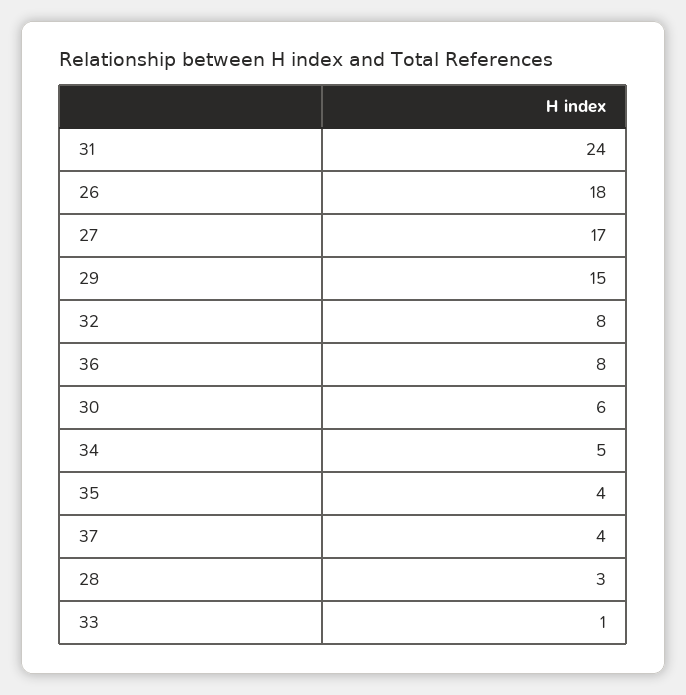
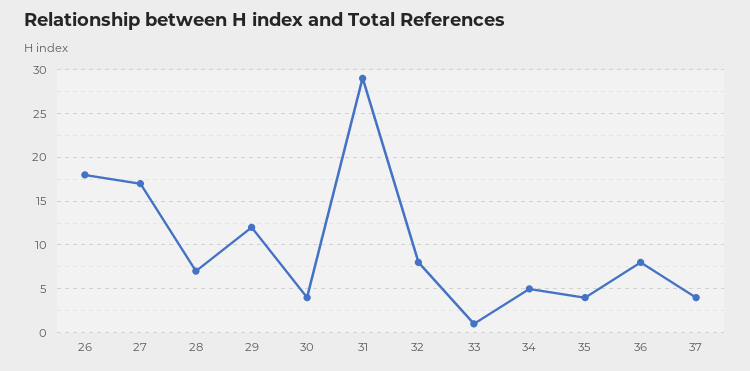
31: 24 -> 29
29: 15 -> 12
30: 6 -> 4
28: 3 -> 7

